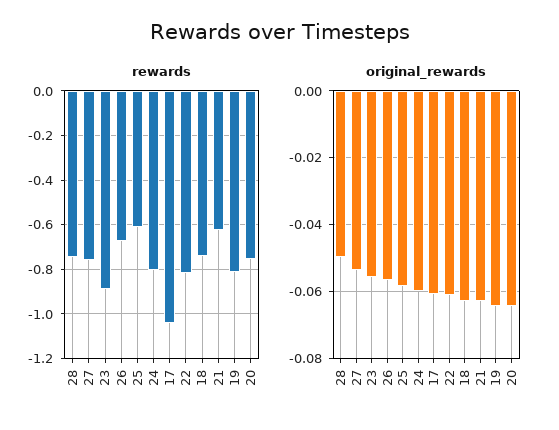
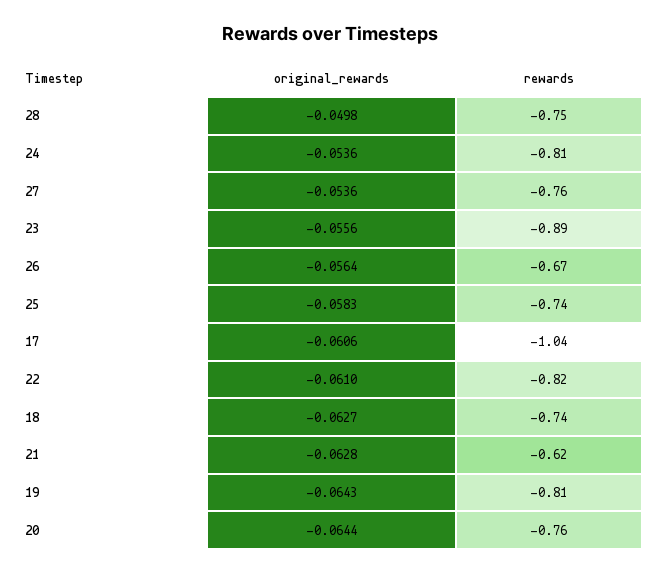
rewards, 25: -0.6 -> -0.74
original_rewards, 24: -0.06 -> -0.0536

